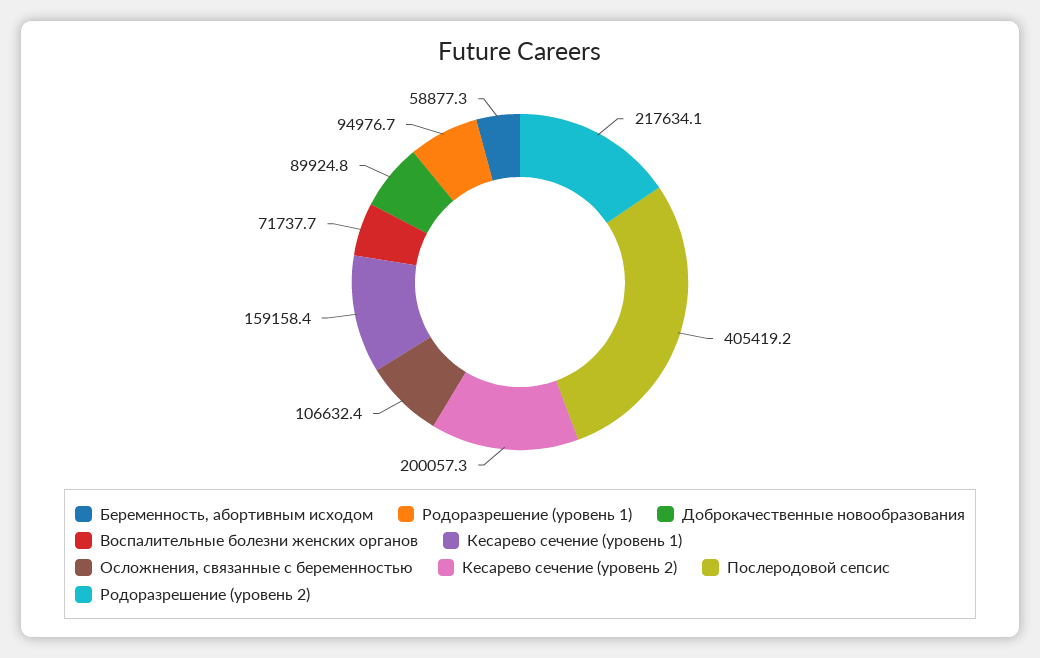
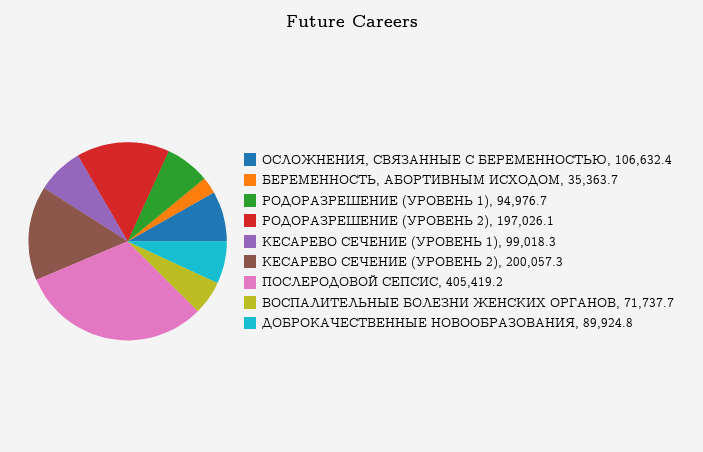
Беременность, абортивным исходом: 58877.3 -> 35363.7
Кесарево сечение (уровень 1): 159158.4 -> 99018.3
Родоразрешение (уровень 2): 217634.1 -> 197026.1

